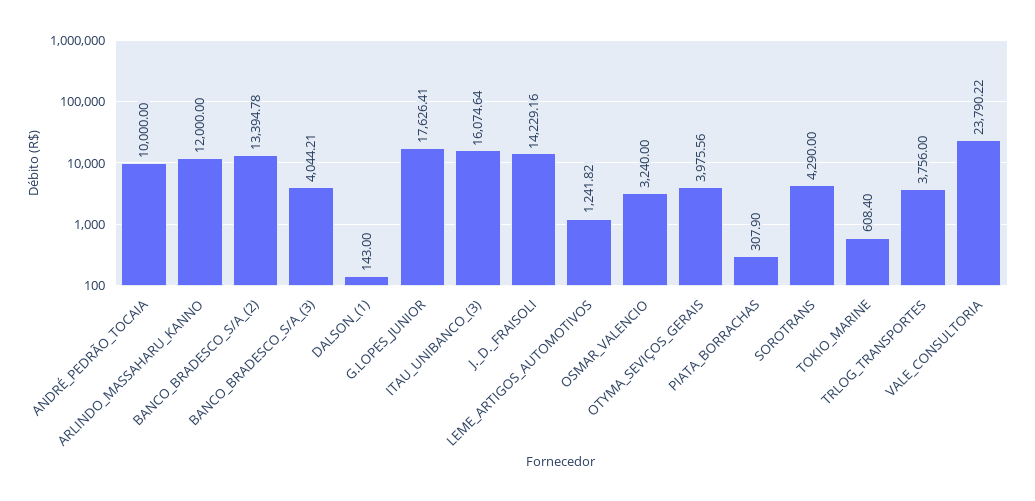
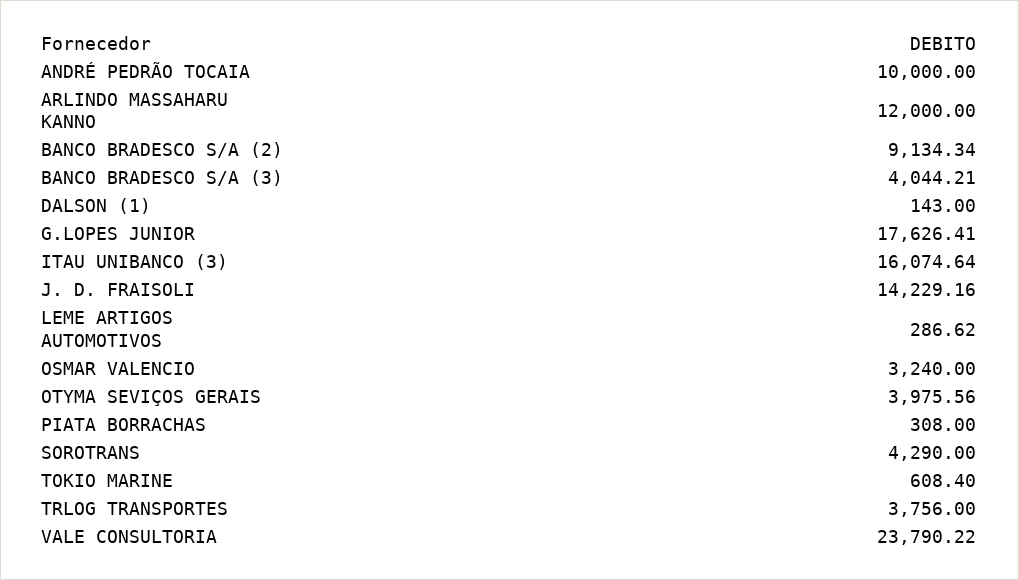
BANCO_BRADESCO_S/A_(2): 13394.78 -> 9134.34
LEME_ARTIGOS_AUTOMOTIVOS: 1241.82 -> 286.62
PIATA_BORRACHAS: 307.9 -> 308

